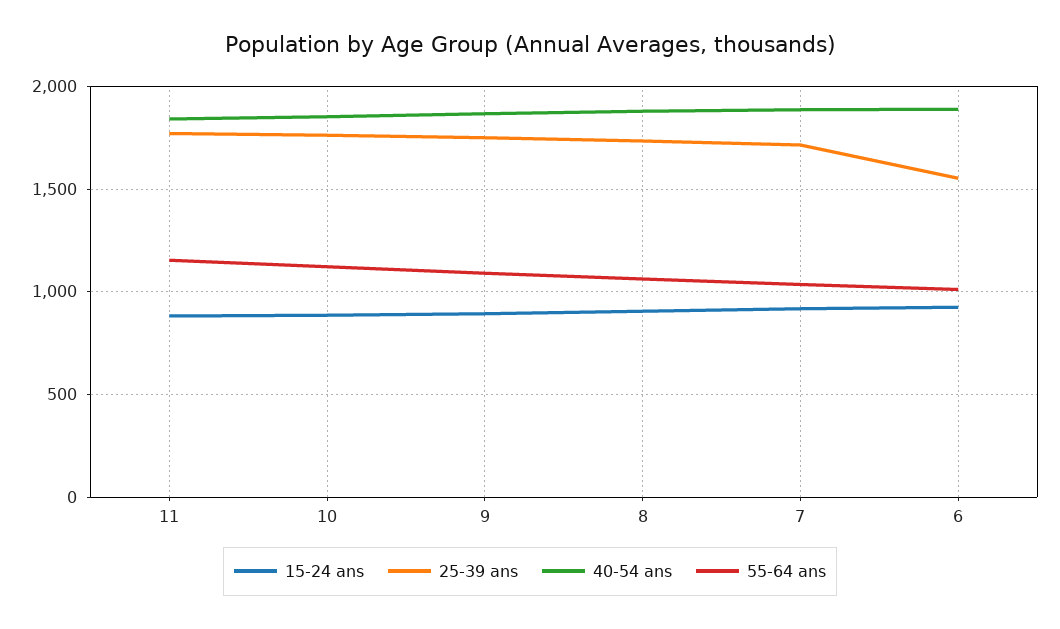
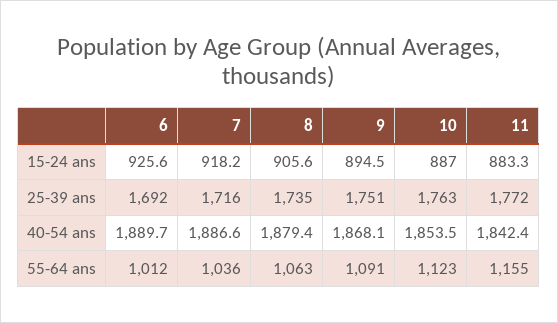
25-39 ans, 6: 1550 -> 1692

